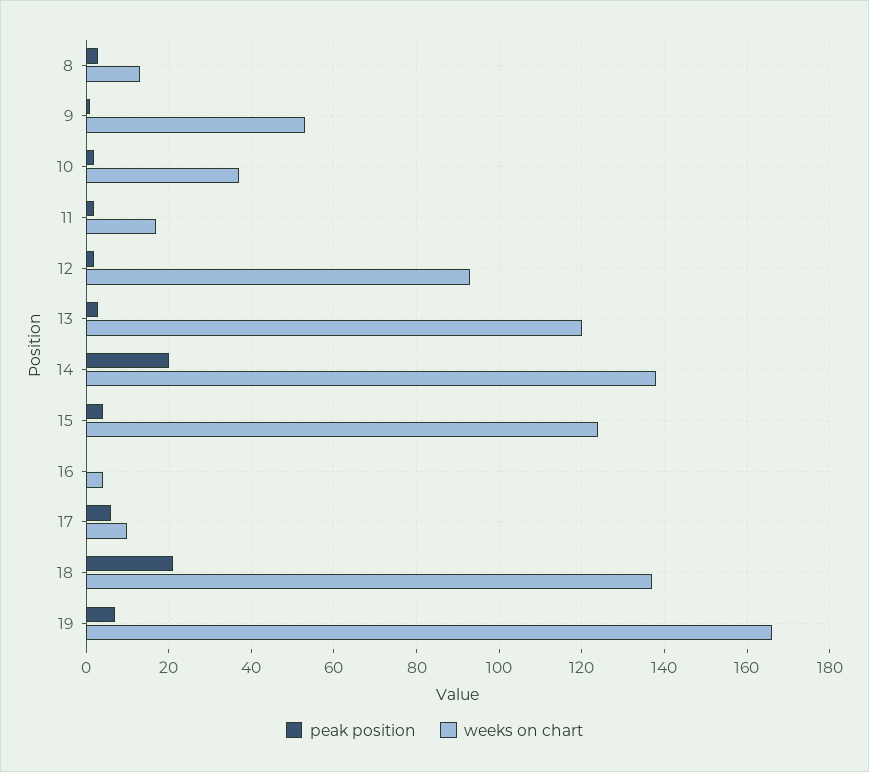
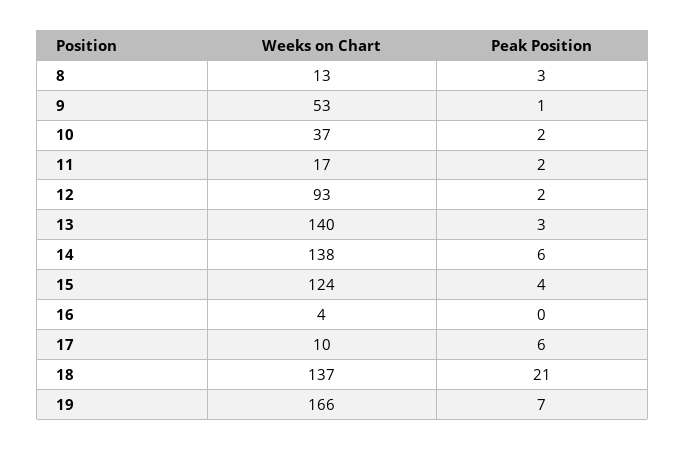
weeks on chart, 13: 120 -> 140
peak position, 14: 20 -> 6

